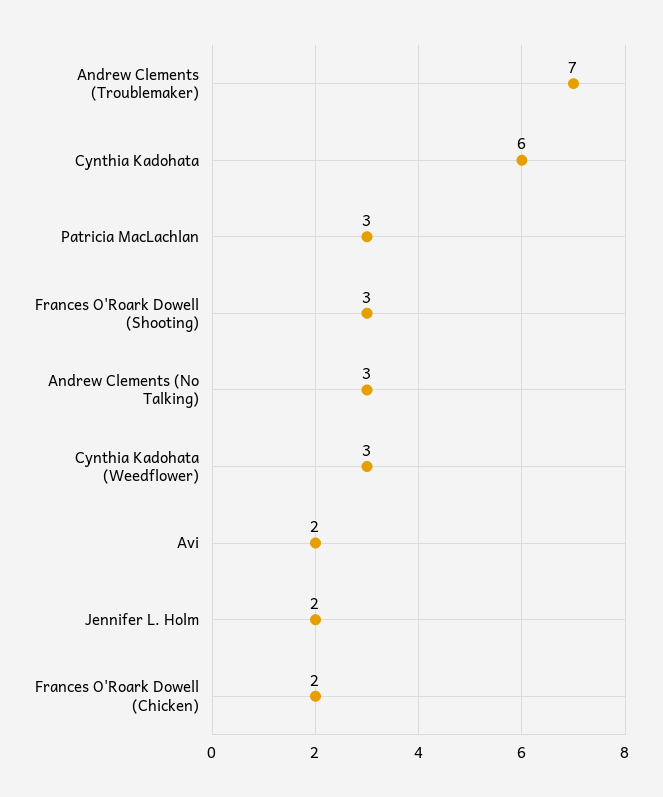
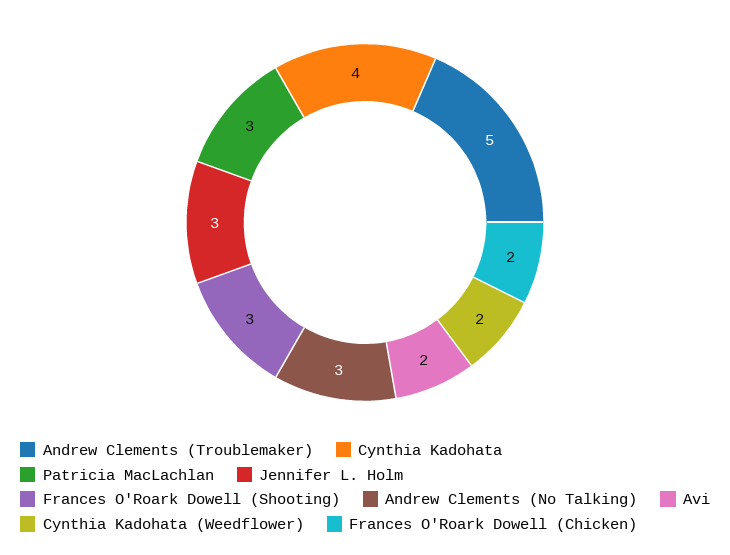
Andrew Clements (Troublemaker): 7 -> 5
Cynthia Kadohata: 6 -> 4
Cynthia Kadohata (Weedflower): 3 -> 2
Jennifer L. Holm: 2 -> 3

